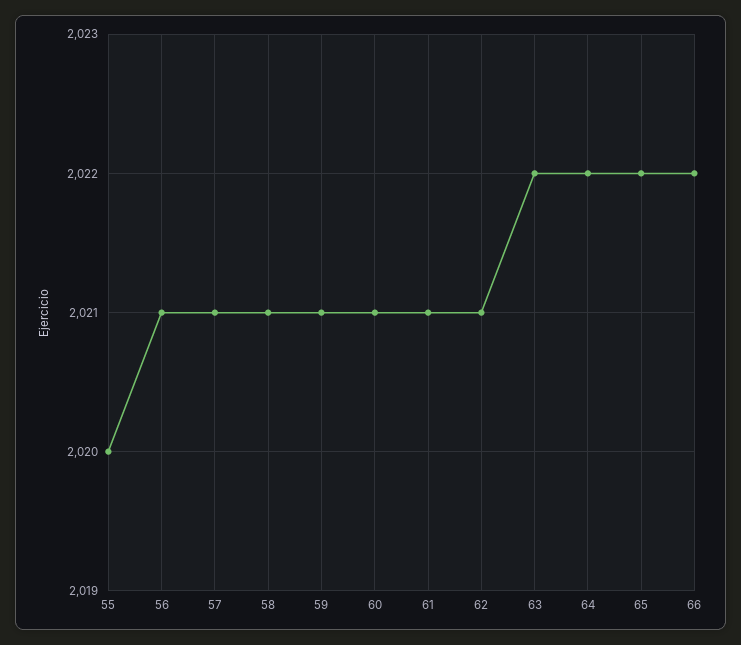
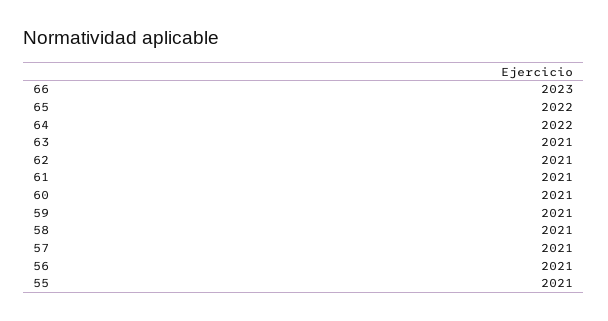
55: 2020 -> 2021
63: 2022 -> 2021
66: 2022 -> 2023

